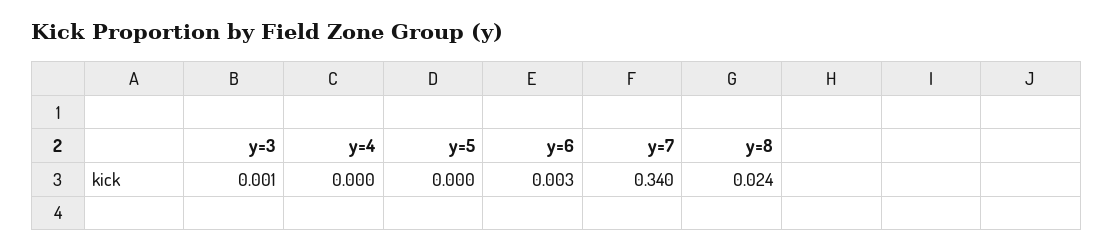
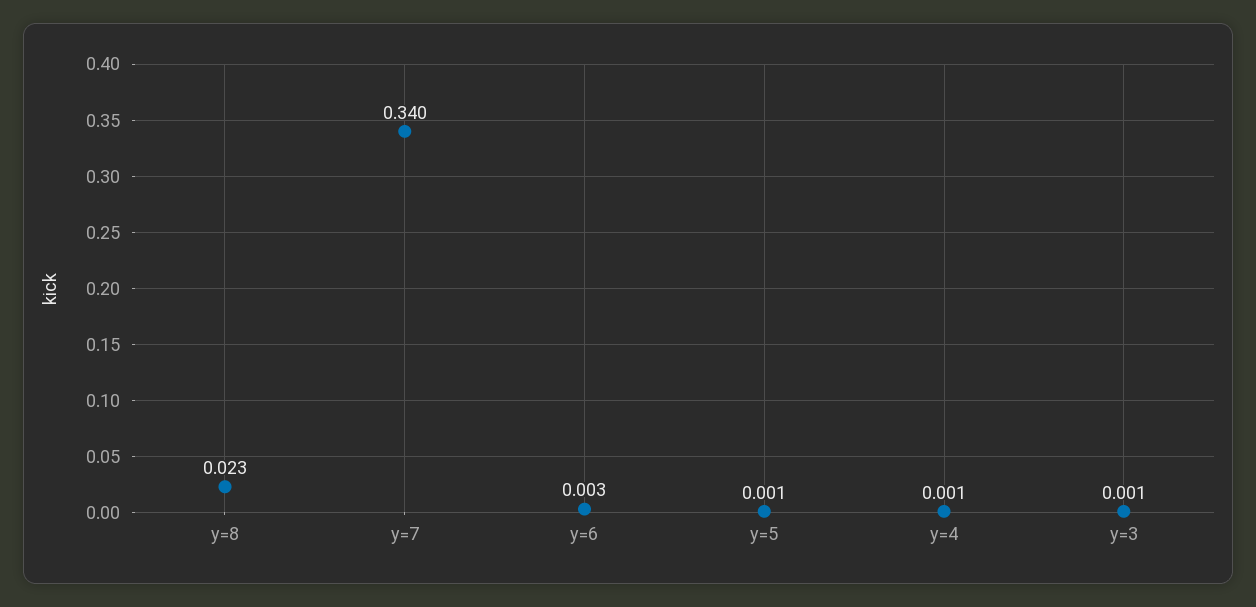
y=4: 0 -> 0.001
y=5: 0 -> 0.001
y=8: 0.024 -> 0.023

